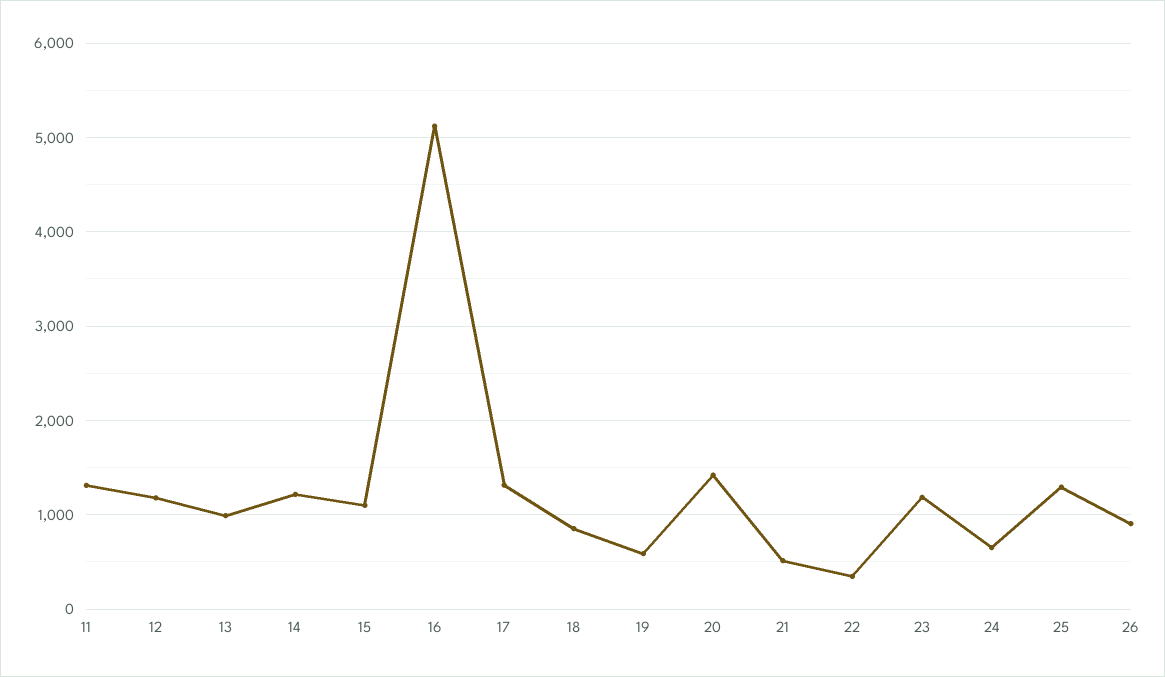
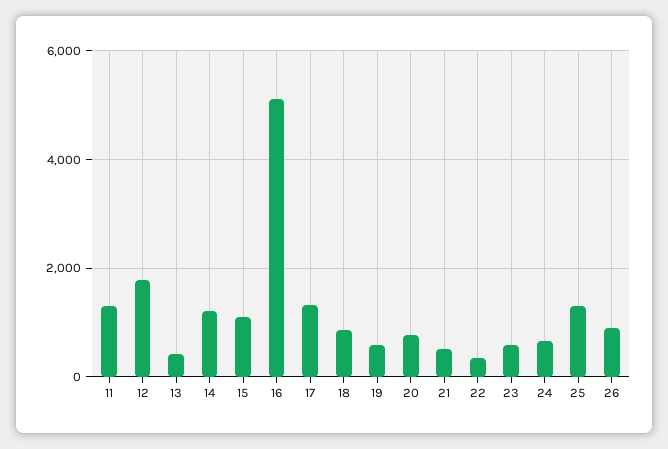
12: 1200 -> 1800
13: 1000 -> 400
20: 1400 -> 800
23: 1200 -> 600

